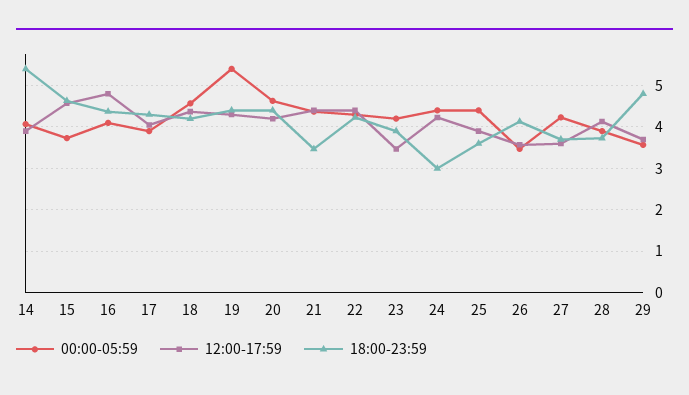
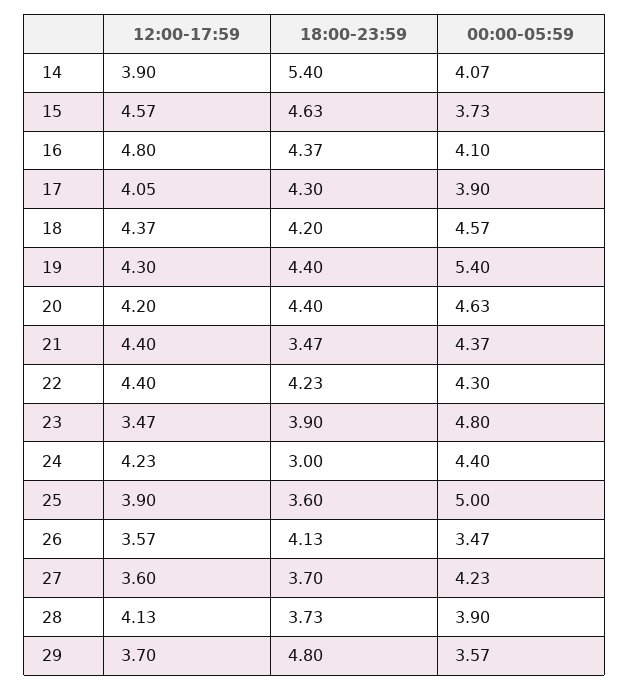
00:00-05:59, 23: 4.2 -> 4.8
00:00-05:59, 25: 4.4 -> 5

